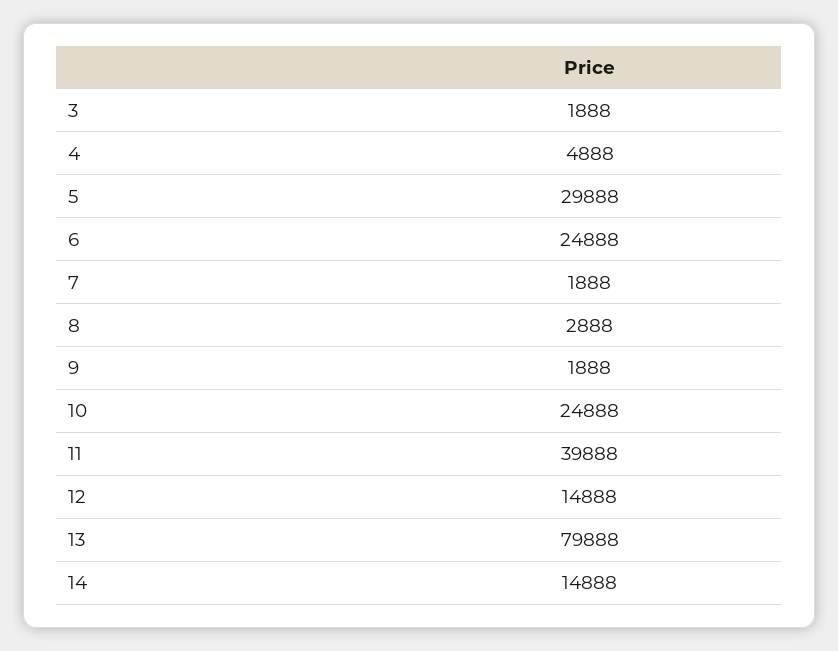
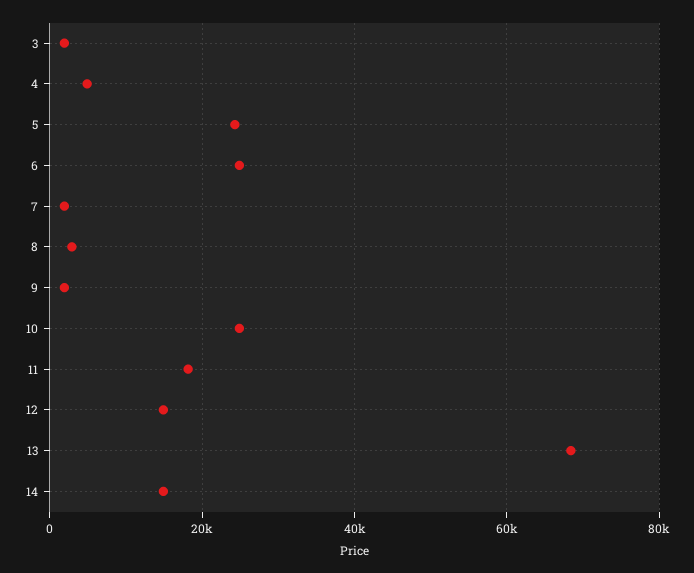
5: 29888 -> 24000
11: 39888 -> 18000
13: 79888 -> 68000

